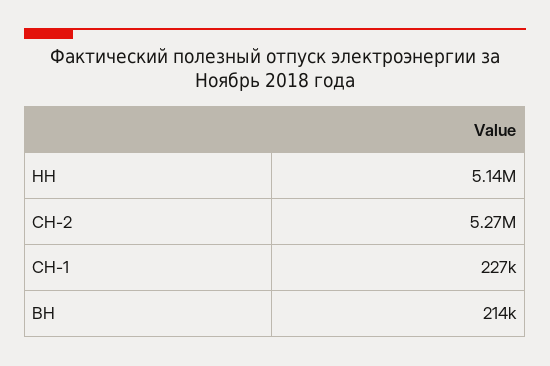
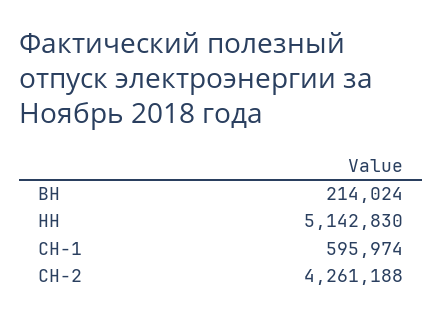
СН-2: 5270000 -> 4261188
СН-1: 227000 -> 595974

